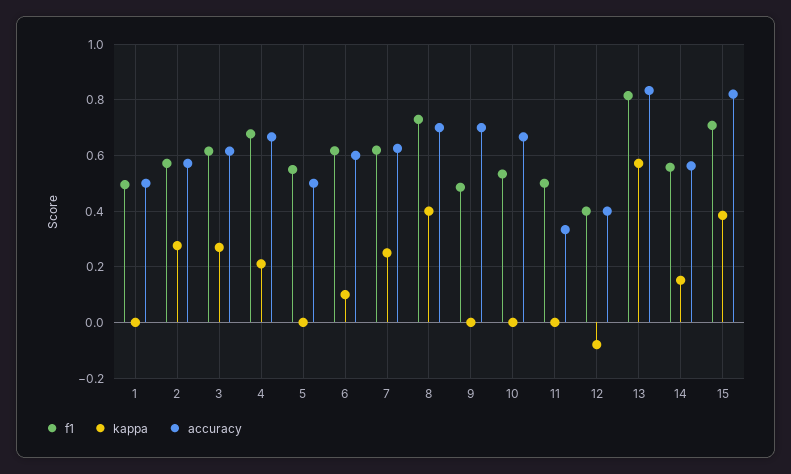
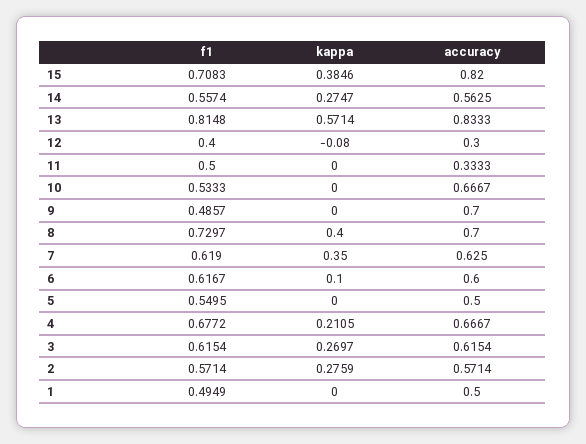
kappa, 7: 0.25 -> 0.35
accuracy, 12: 0.4 -> 0.3
kappa, 14: 0.15 -> 0.2747

